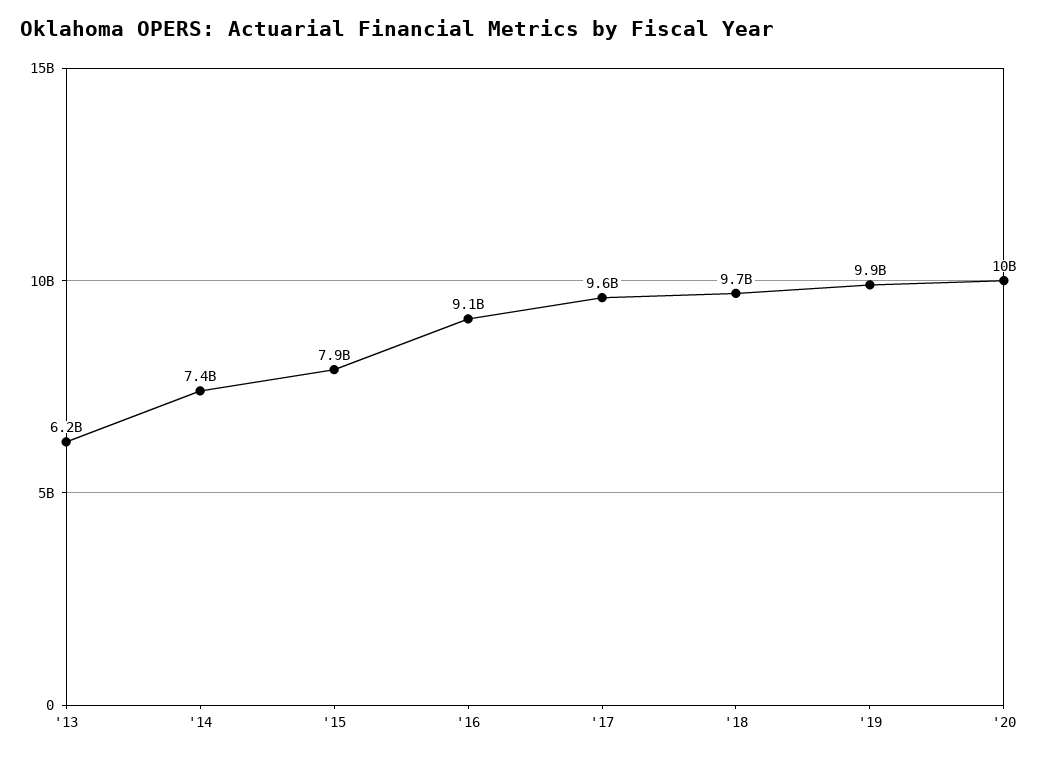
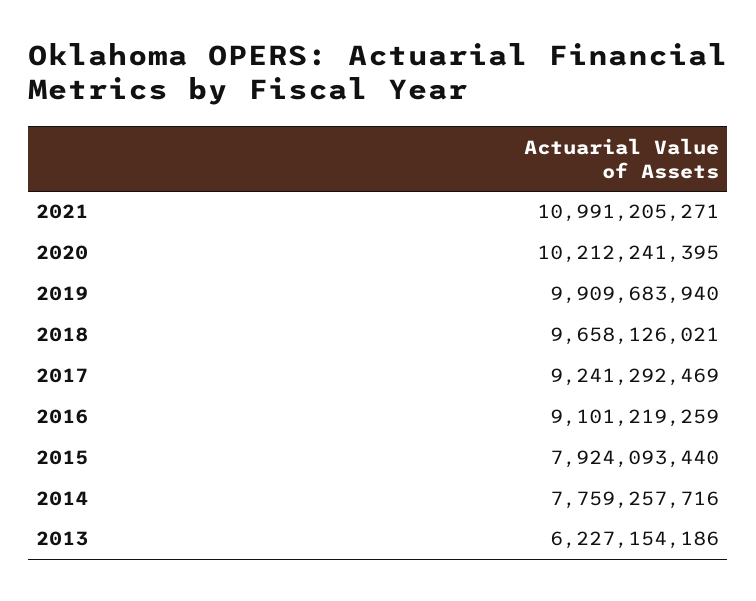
'14: 7400000000 -> 7759257716
'17: 9600000000 -> 9241292469
2021: none -> 10991205271

